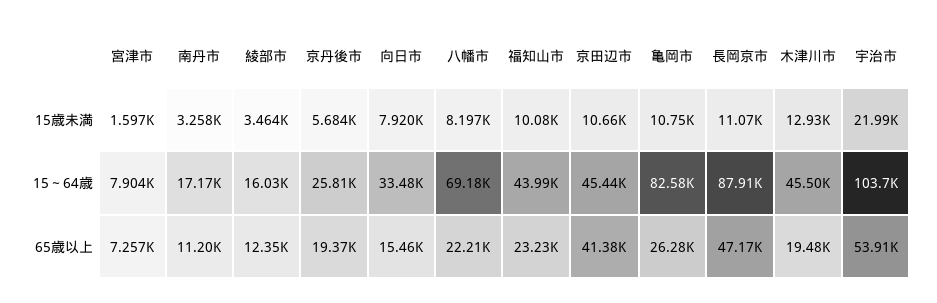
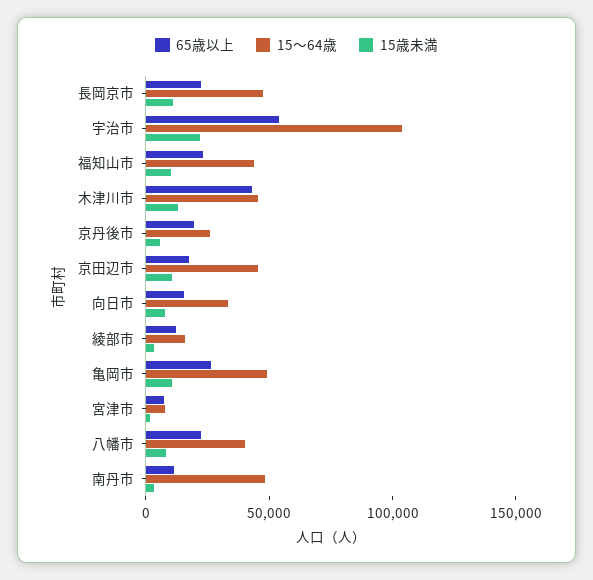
15～64歳, 南丹市: 17170 -> 50000
15～64歳, 八幡市: 69180 -> 40000
15～64歳, 亀岡市: 82580 -> 50000
15～64歳, 長岡京市: 87910 -> 50000
65歳以上, 京田辺市: 41380 -> 20000
65歳以上, 長岡京市: 47170 -> 20000
65歳以上, 木津川市: 19480 -> 40000

